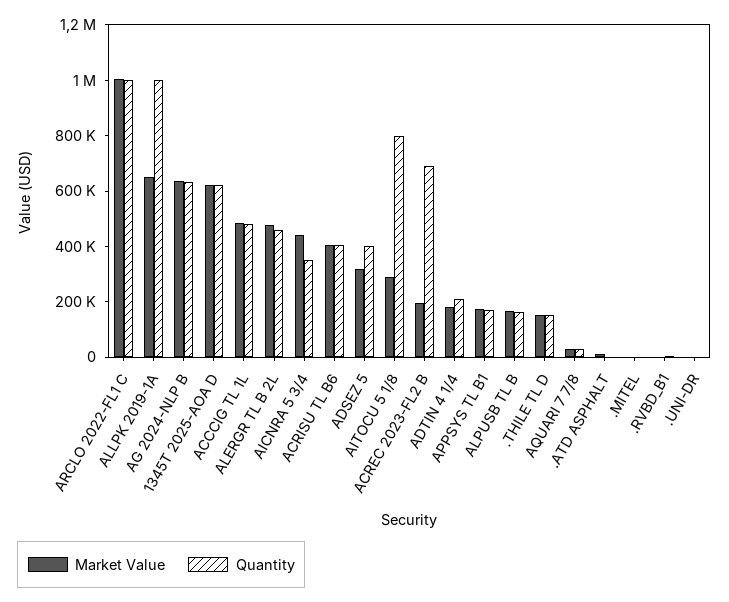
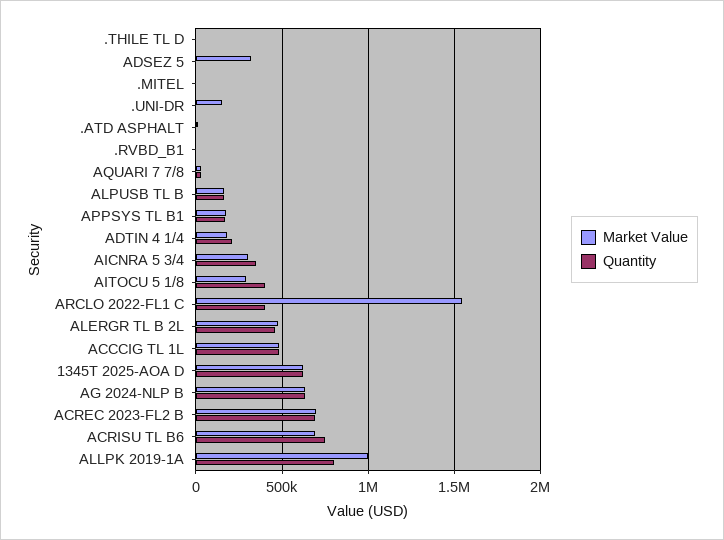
Market Value, ARCLO 2022-FL1 C: 1000000 -> 1550000
Quantity, ARCLO 2022-FL1 C: 1000000 -> 400000
Market Value, ALLPK 2019-1A: 650000 -> 1000000
Quantity, ALLPK 2019-1A: 1000000 -> 800000
Market Value, AICNRA 5 3/4: 450000 -> 300000
Market Value, ACRISU TL B6: 400000 -> 700000
Quantity, ACRISU TL B6: 400000 -> 750000
Quantity, ADSEZ 5: 400000 -> 0
Quantity, AITOCU 5 1/8: 800000 -> 400000
Market Value, ACREC 2023-FL2 B: 200000 -> 700000
Market Value, .THILE TL D: 150000 -> 0
Quantity, .THILE TL D: 150000 -> 0
Market Value, .UNI-DR: 0 -> 150000

